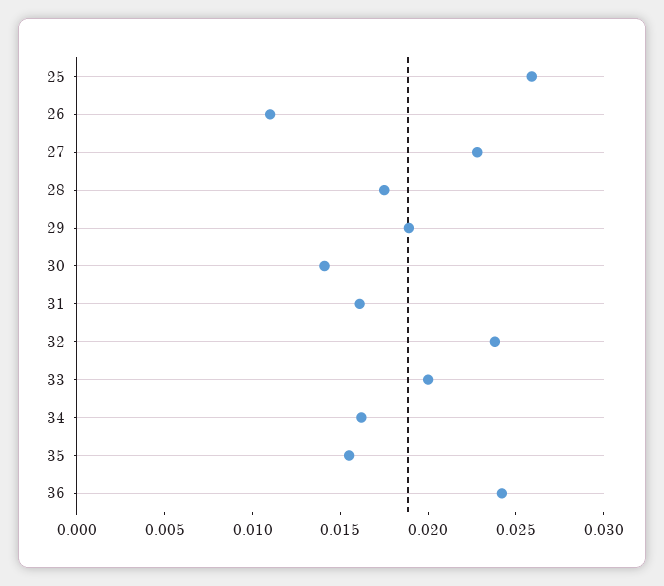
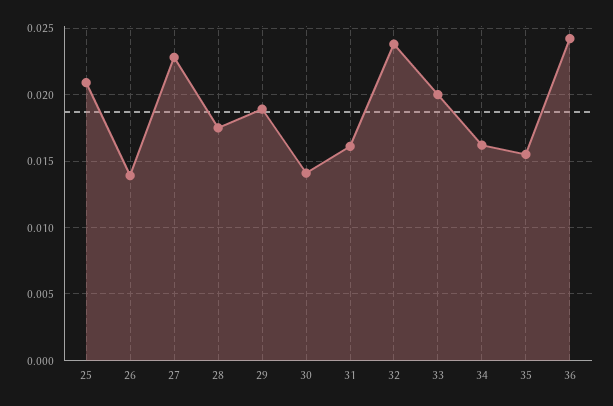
25: 0.026 -> 0.021
26: 0.011 -> 0.014

